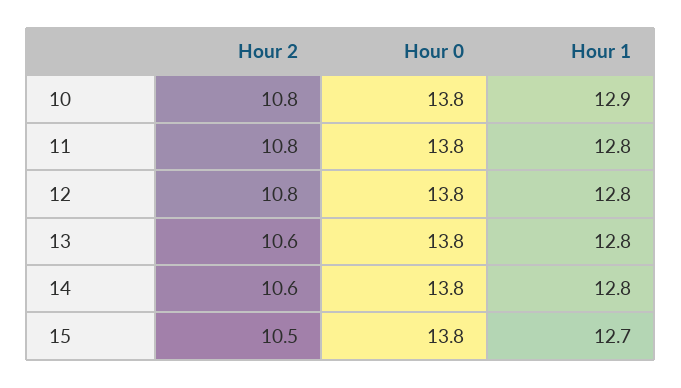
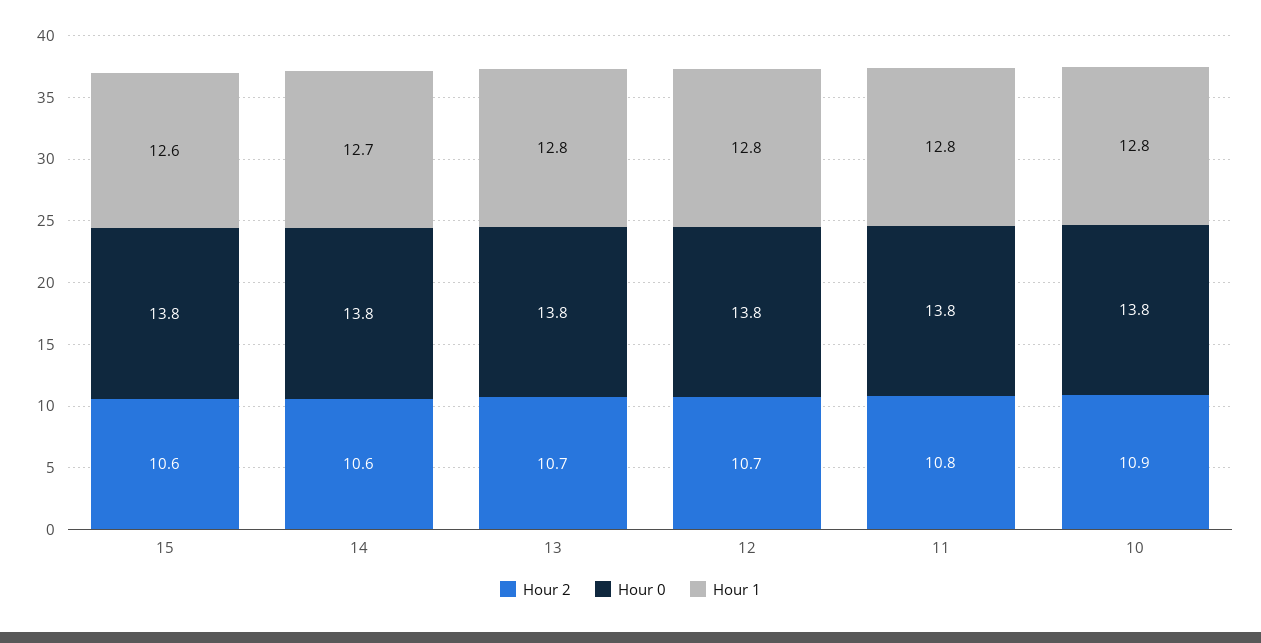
Hour 2, 10: 10.8 -> 10.9
Hour 1, 10: 12.9 -> 12.8
Hour 2, 12: 10.8 -> 10.7
Hour 2, 13: 10.6 -> 10.7
Hour 1, 14: 12.8 -> 12.7
Hour 2, 15: 10.5 -> 10.6
Hour 1, 15: 12.7 -> 12.6

